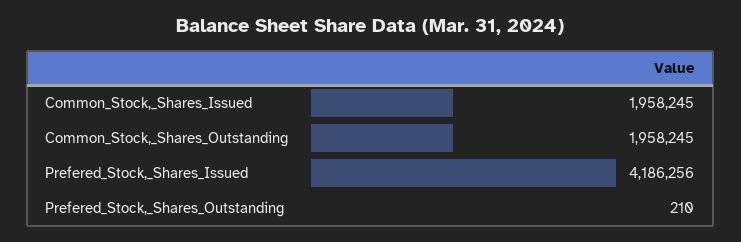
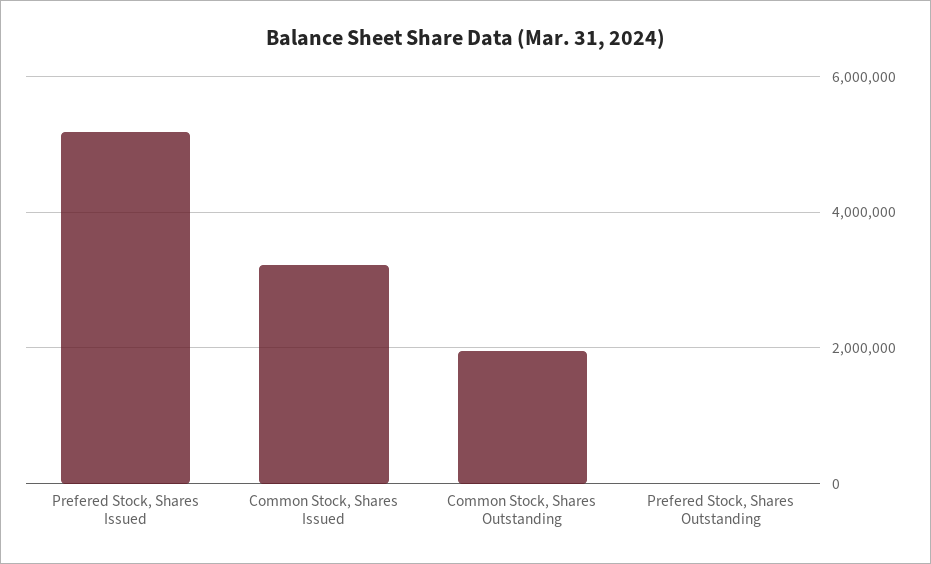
Common_Stock,_Shares_Issued: 1958245 -> 3200000
Prefered_Stock,_Shares_Issued: 4186256 -> 5200000

